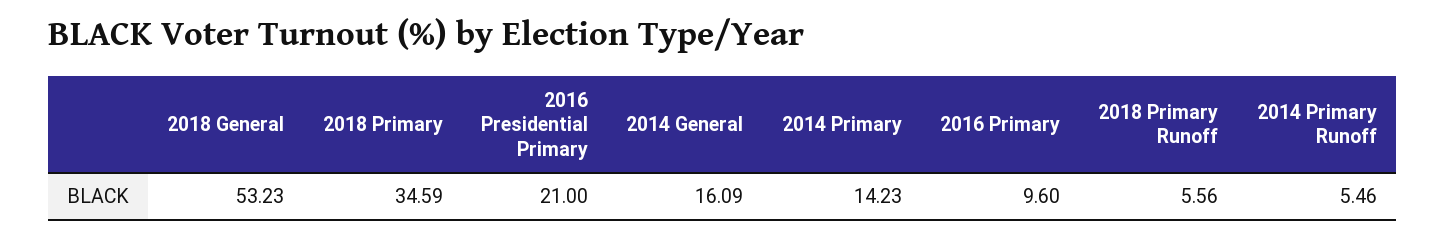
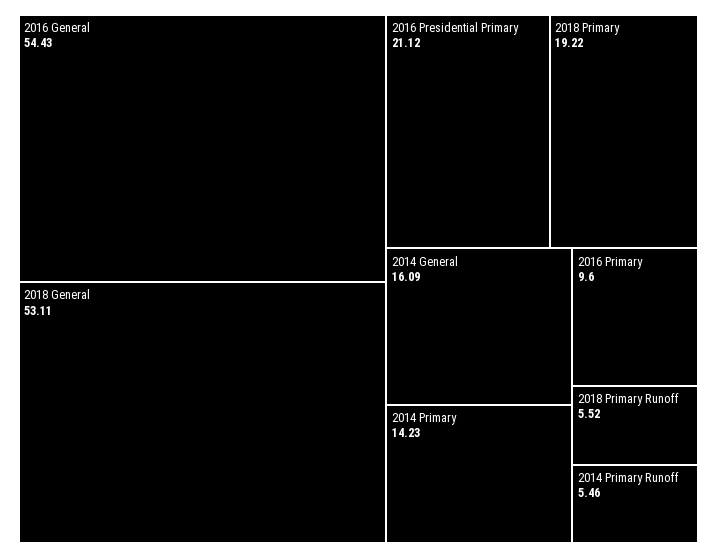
2018 General: 53.23 -> 53.11
2018 Primary: 34.59 -> 19.22
2016 Presidential Primary: 21 -> 21.12
2018 Primary Runoff: 5.56 -> 5.52
2016 General: none -> 54.43

